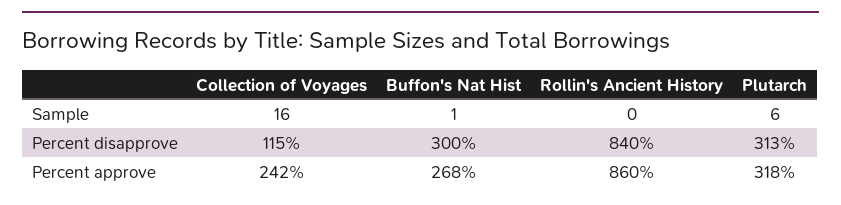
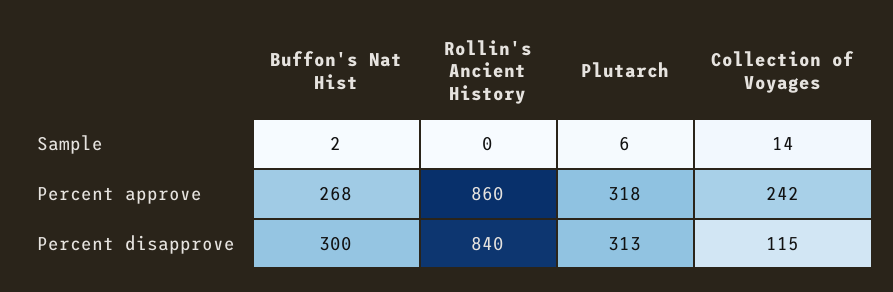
Collection of Voyages, Sample: 16 -> 14
Buffon's Nat Hist, Sample: 1 -> 2

